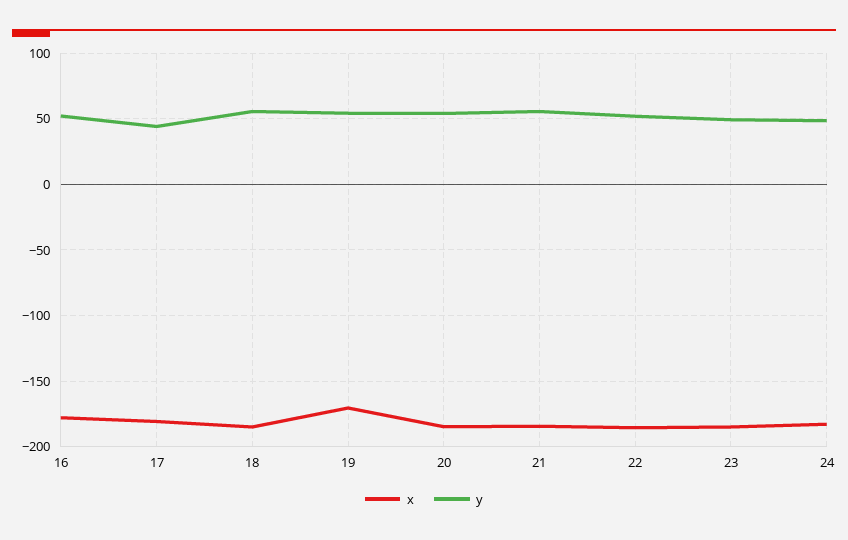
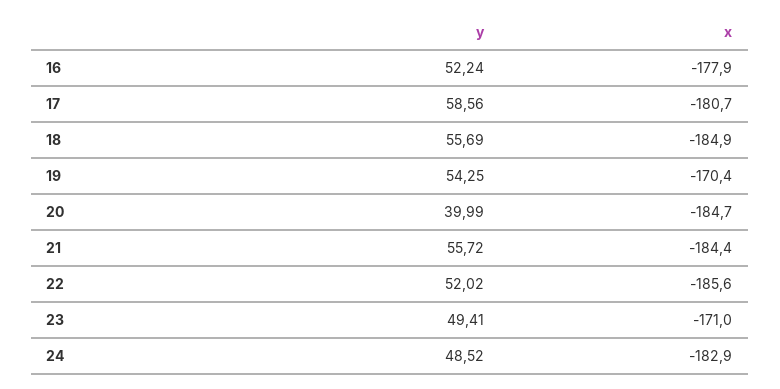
y, 17: 45 -> 58.56
y, 20: 55 -> 39.99
x, 23: -185 -> -171

